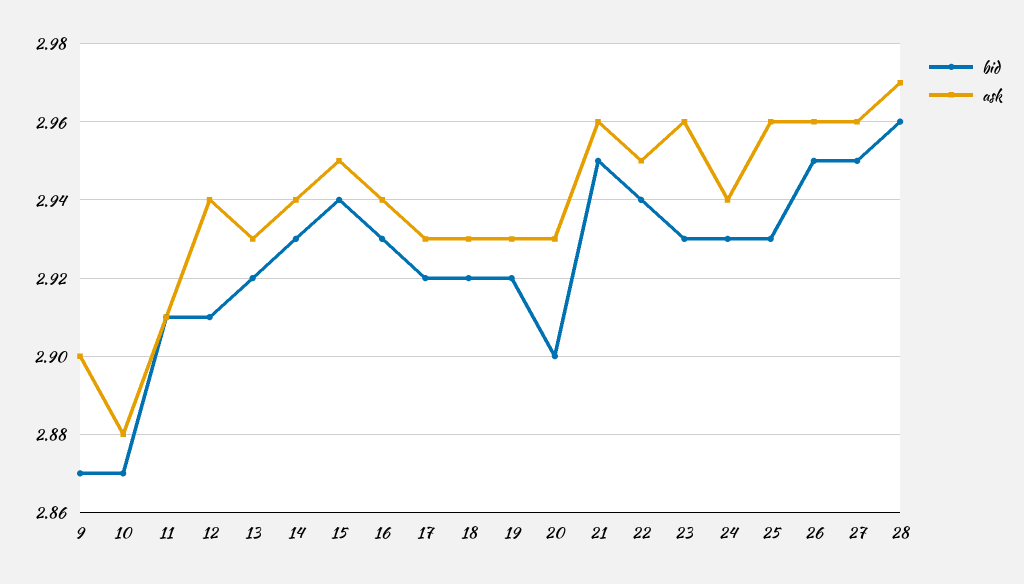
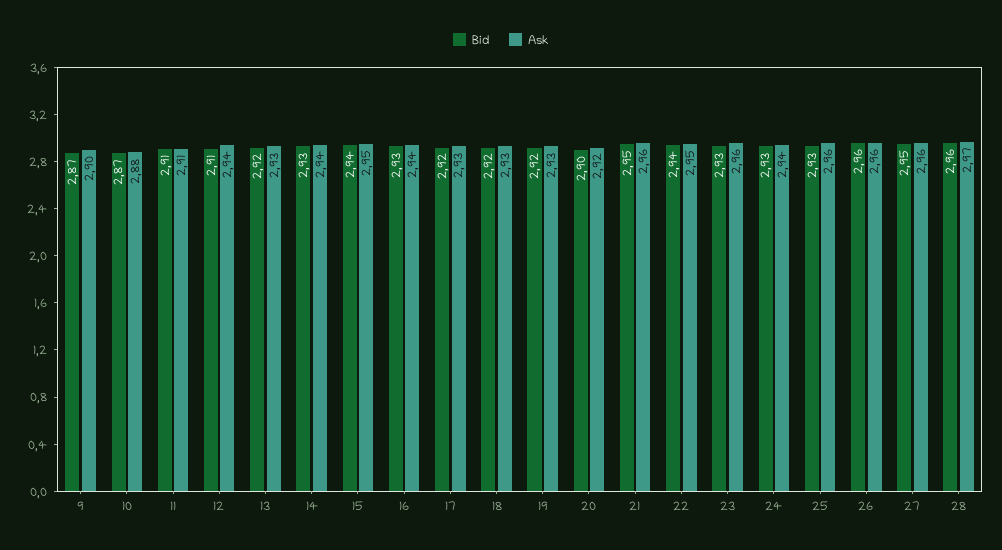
ask, 20: 2.93 -> 2.92
bid, 26: 2.95 -> 2.96

